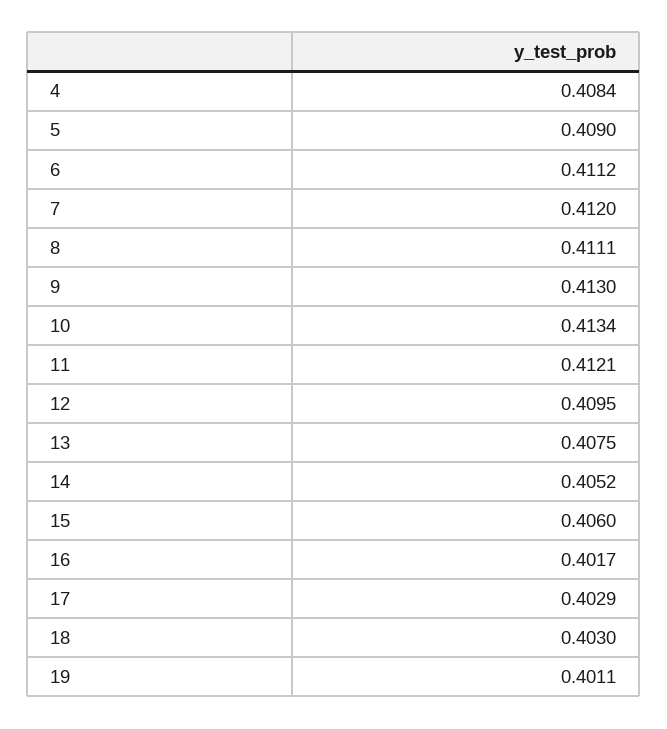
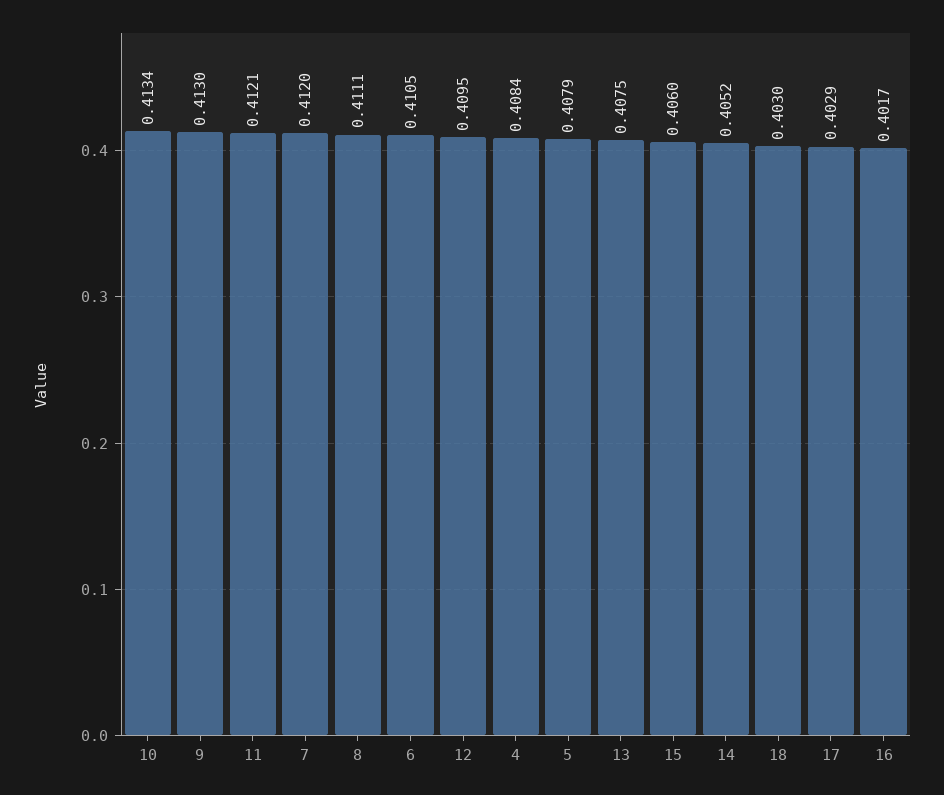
5: 0.409 -> 0.4079
6: 0.4112 -> 0.4105
19: 0.4011 -> none

